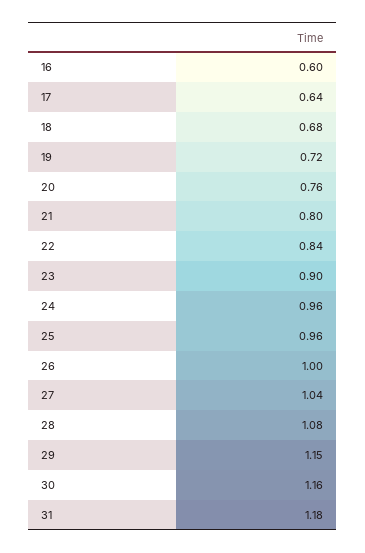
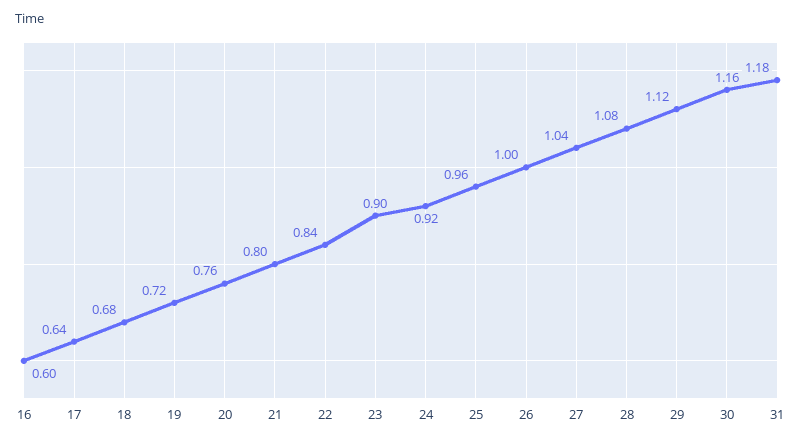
24: 0.96 -> 0.92
29: 1.15 -> 1.12

